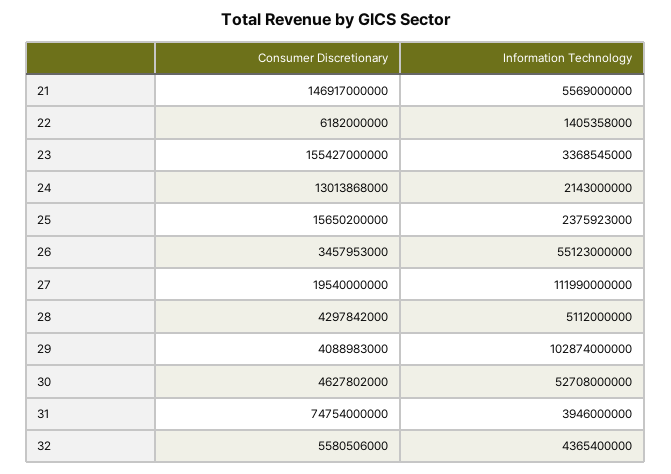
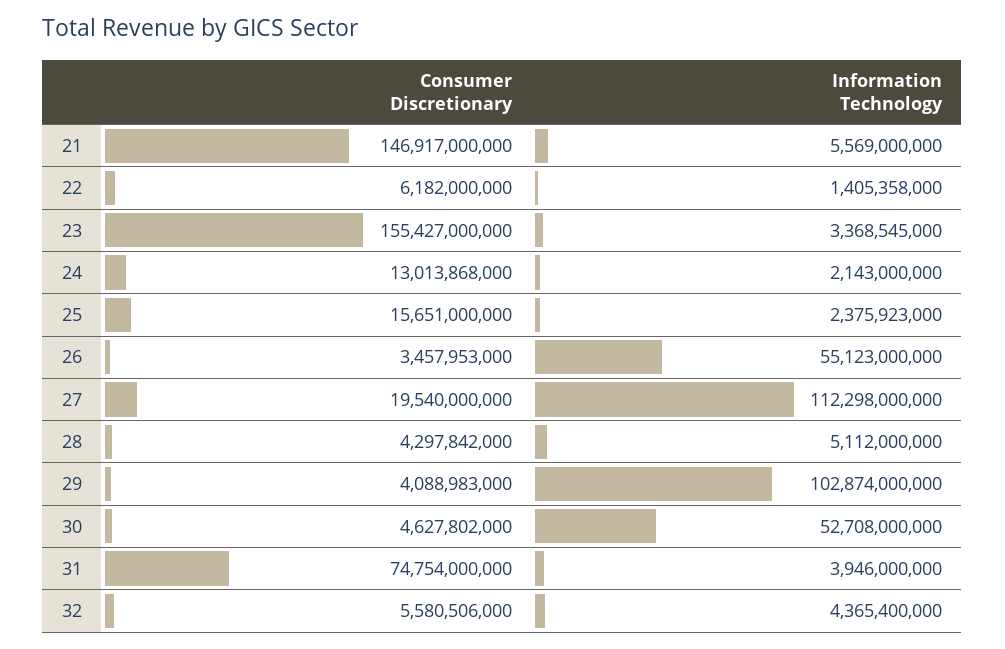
Consumer Discretionary, 25: 15650200000 -> 15651000000
Information Technology, 27: 111990000000 -> 112298000000

